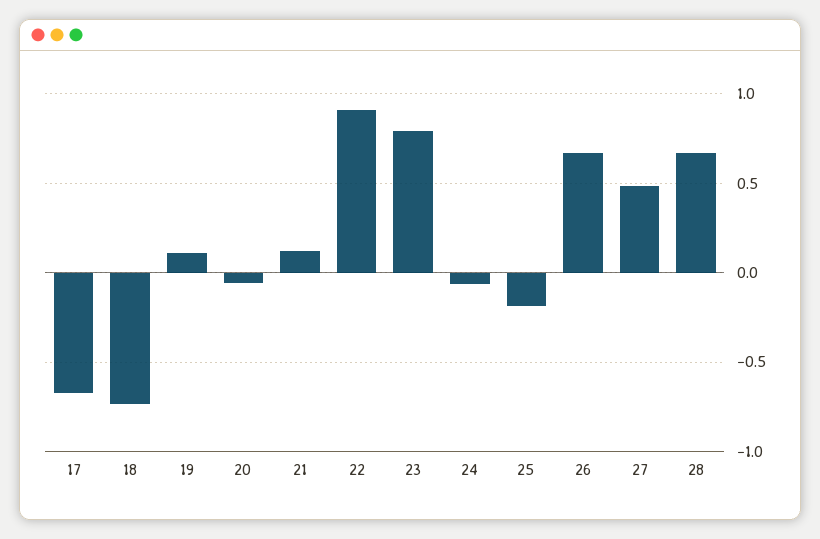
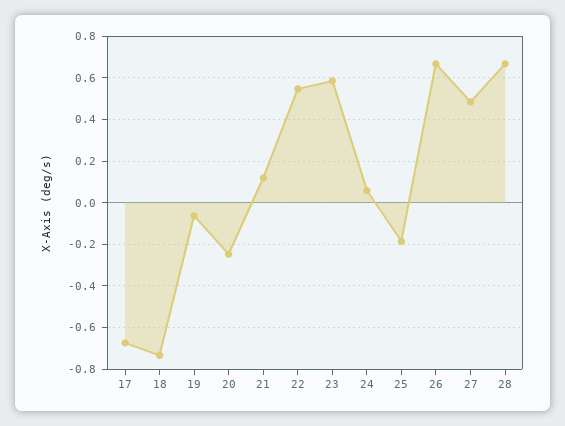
19: 0.1 -> -0.05
20: -0.05 -> -0.25
22: 0.9 -> 0.55
23: 0.8 -> 0.6
24: -0.05 -> 0.05

